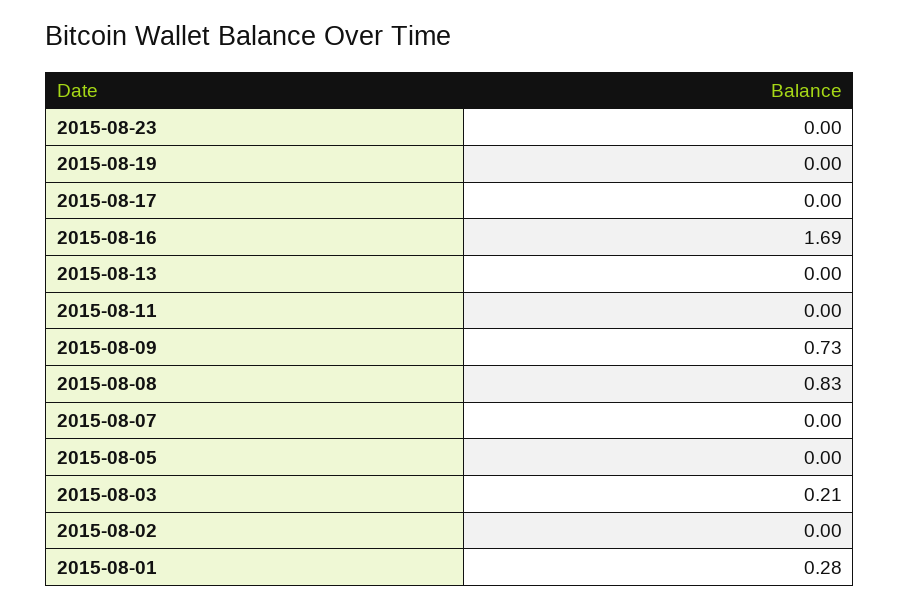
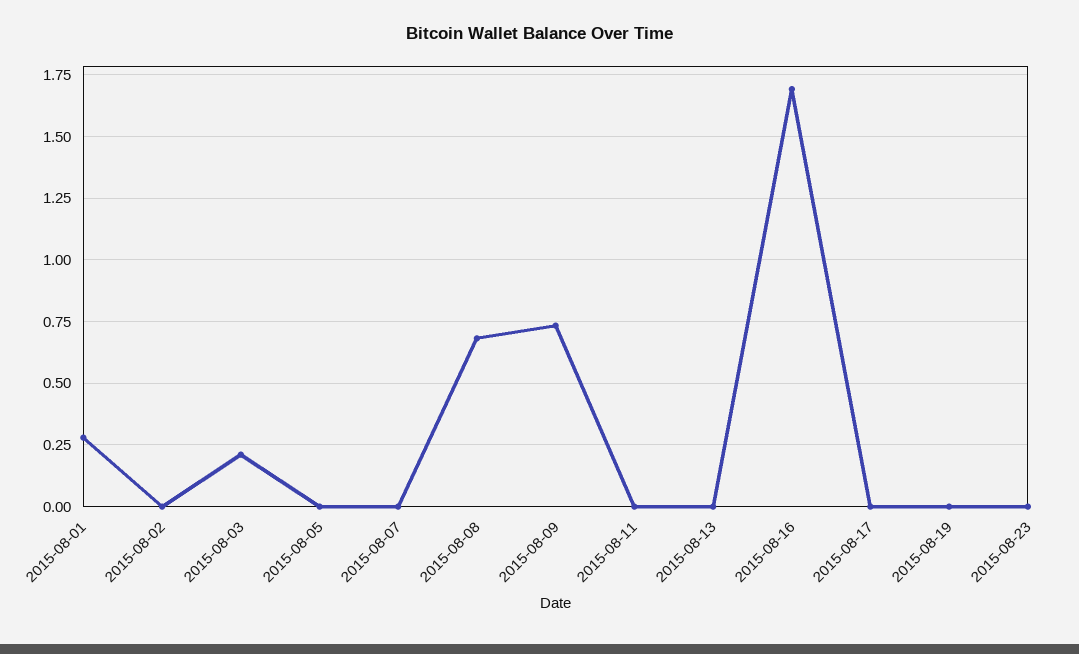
2015-08-08: 0.83 -> 0.675

